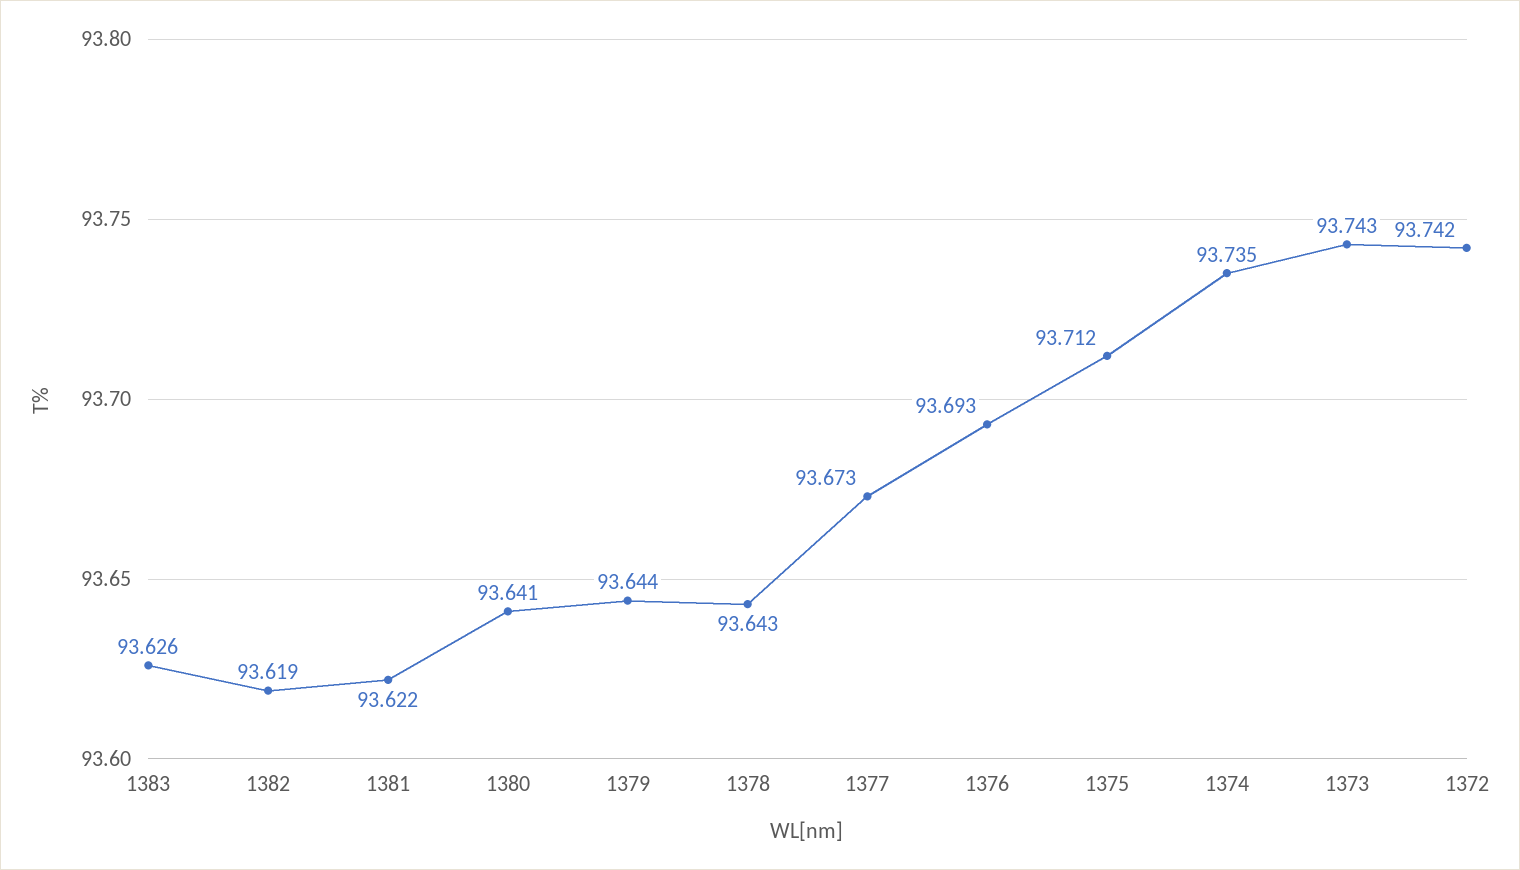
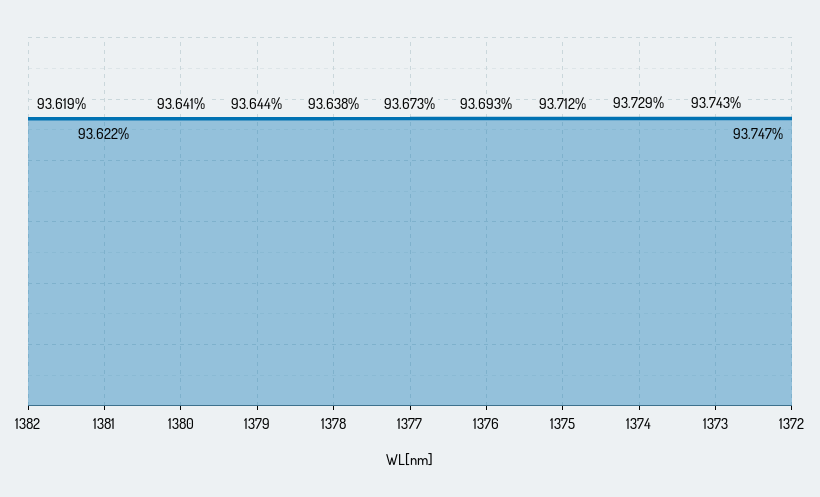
1383: 93.626 -> none
1378: 93.643 -> 93.638
1374: 93.735 -> 93.729
1372: 93.742 -> 93.747

